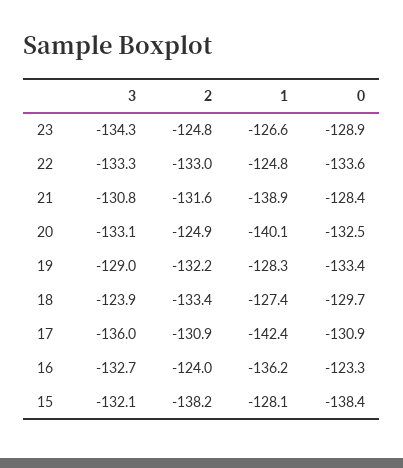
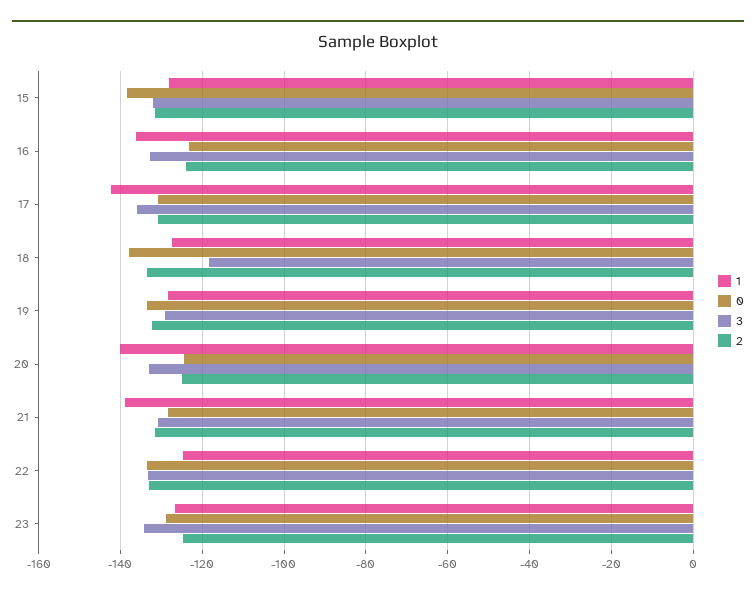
0, 20: -132.5 -> -124
3, 18: -123.9 -> -118
0, 18: -129.7 -> -138
2, 15: -138.2 -> -132

